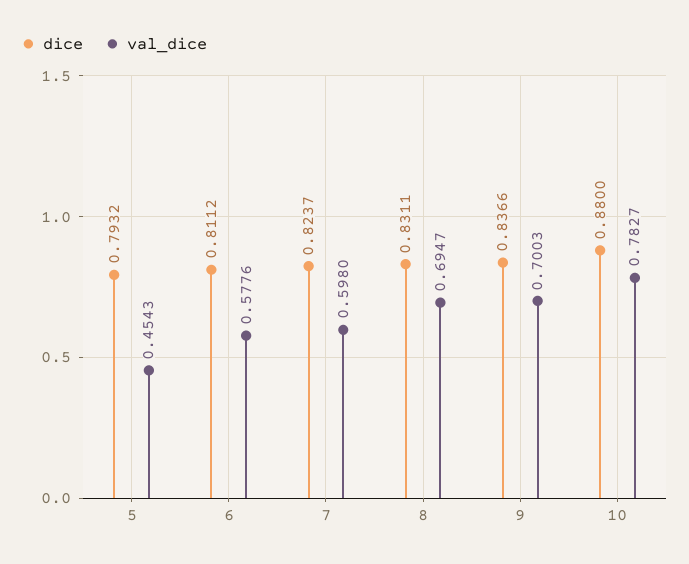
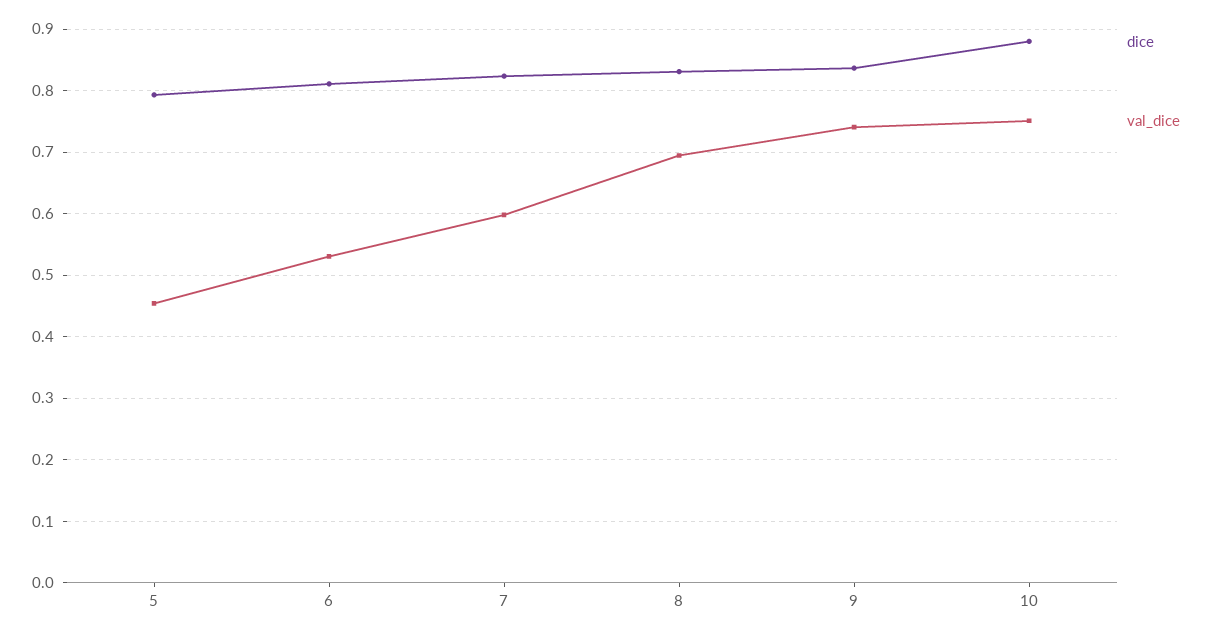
val_dice, 6: 0.5776 -> 0.53
val_dice, 9: 0.7003 -> 0.74
val_dice, 10: 0.7827 -> 0.75

